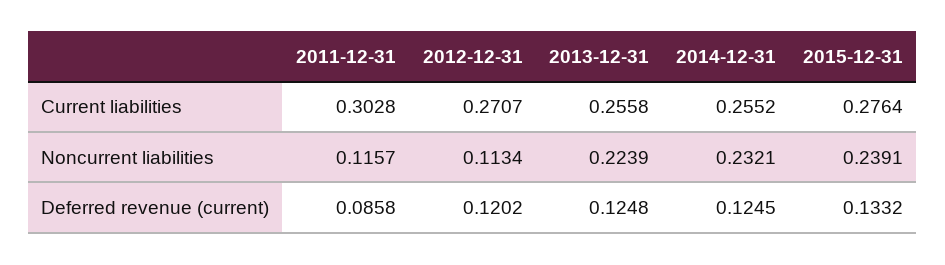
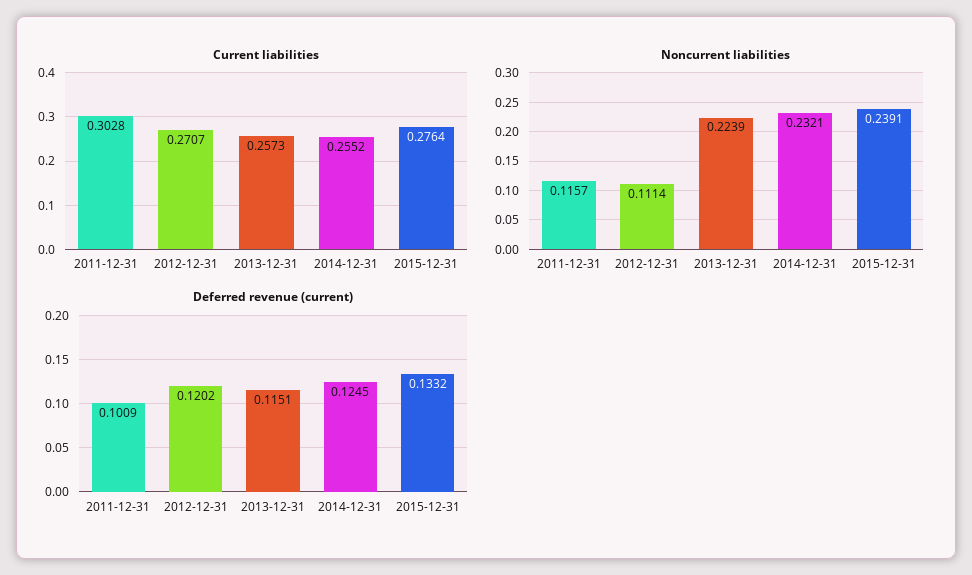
Current liabilities, 2013-12-31: 0.2558 -> 0.2573
Noncurrent liabilities, 2012-12-31: 0.1134 -> 0.1114
Deferred revenue (current), 2011-12-31: 0.0858 -> 0.1009
Deferred revenue (current), 2013-12-31: 0.1248 -> 0.1151

